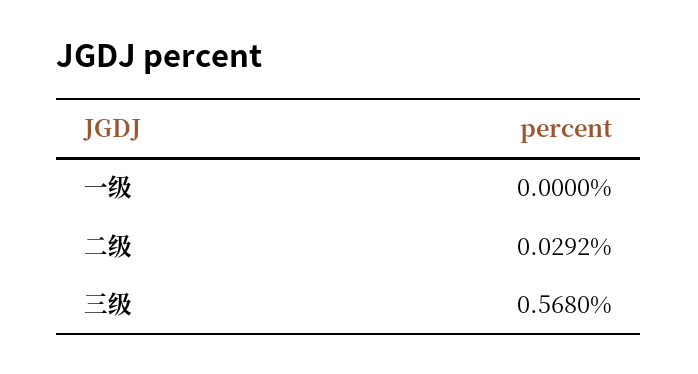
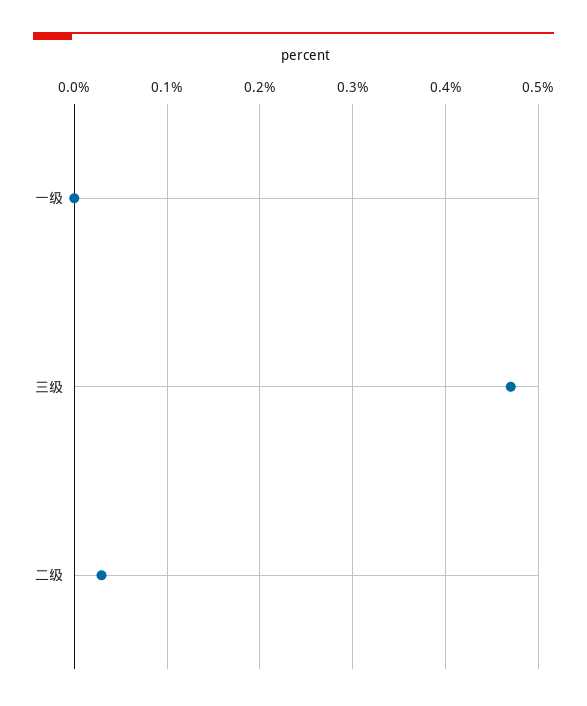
三级: 0.568 -> 0.47

